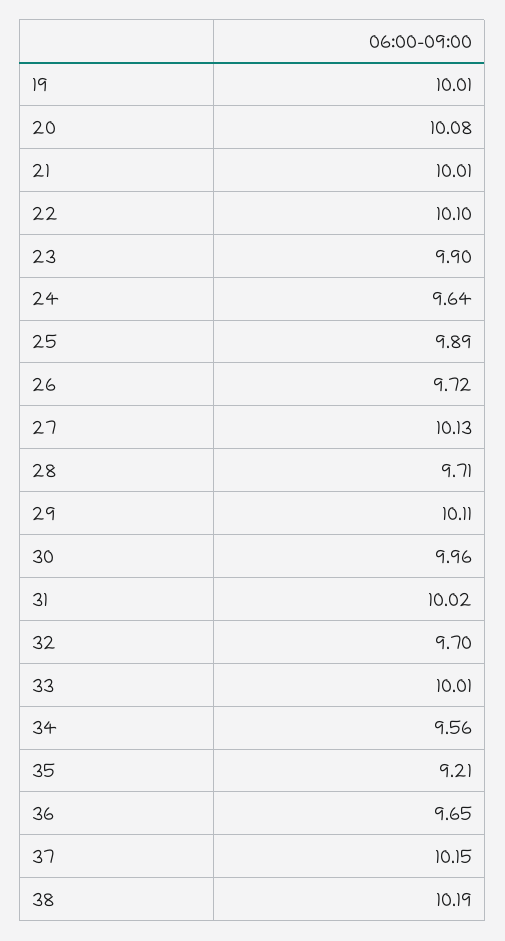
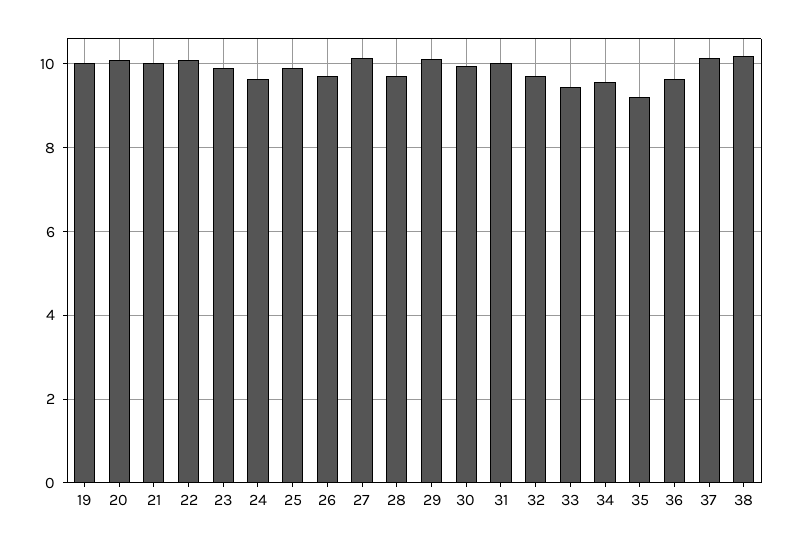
33: 10.01 -> 9.4

